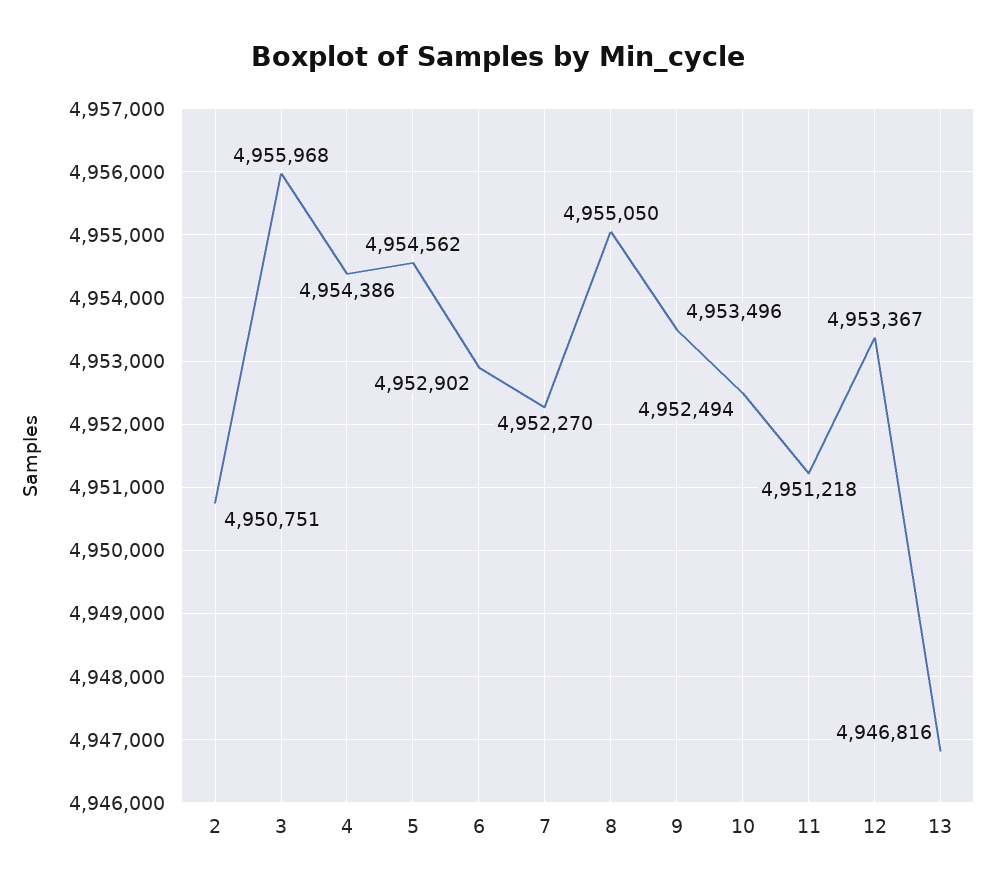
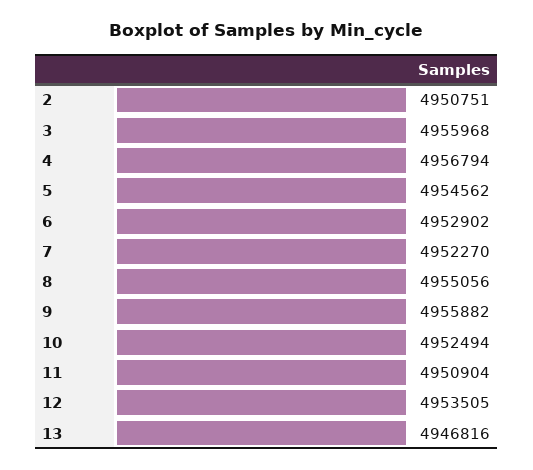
4: 4954386 -> 4956794
8: 4955050 -> 4955056
9: 4953496 -> 4955882
11: 4951218 -> 4950904
12: 4953367 -> 4953505

